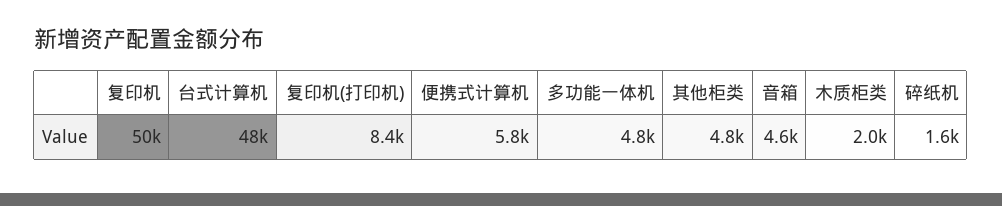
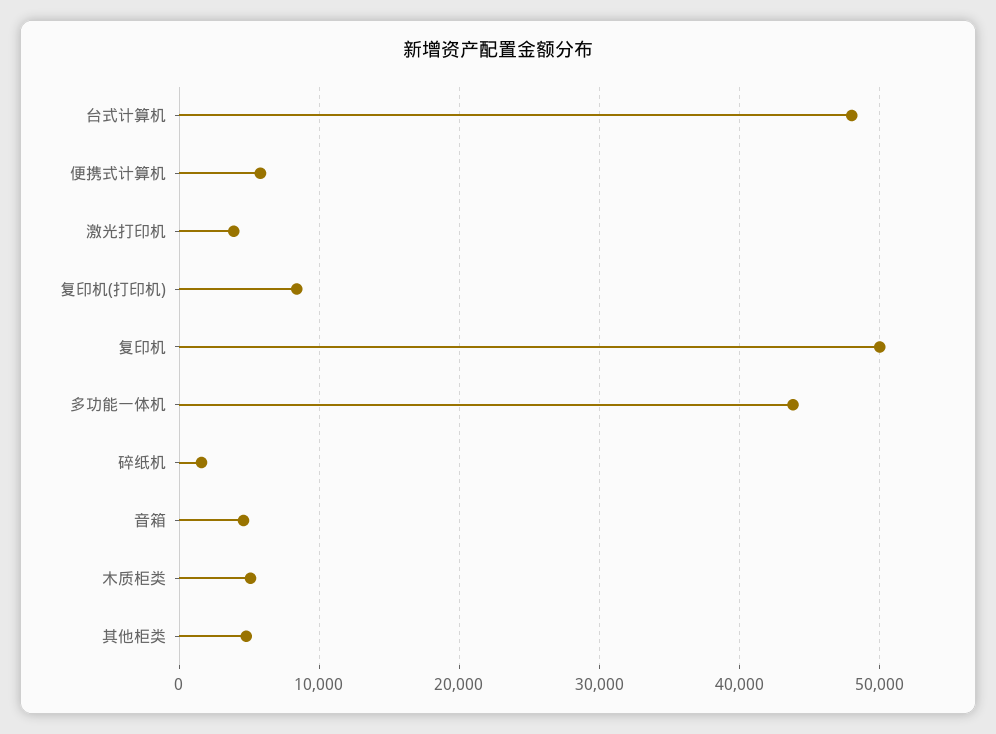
多功能一体机: 4800 -> 44000
木质柜类: 2000 -> 5000
激光打印机: none -> 4000

